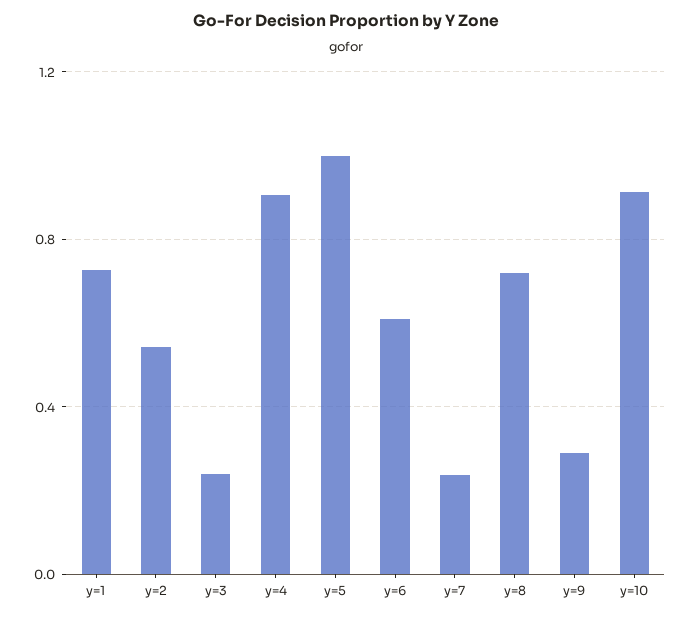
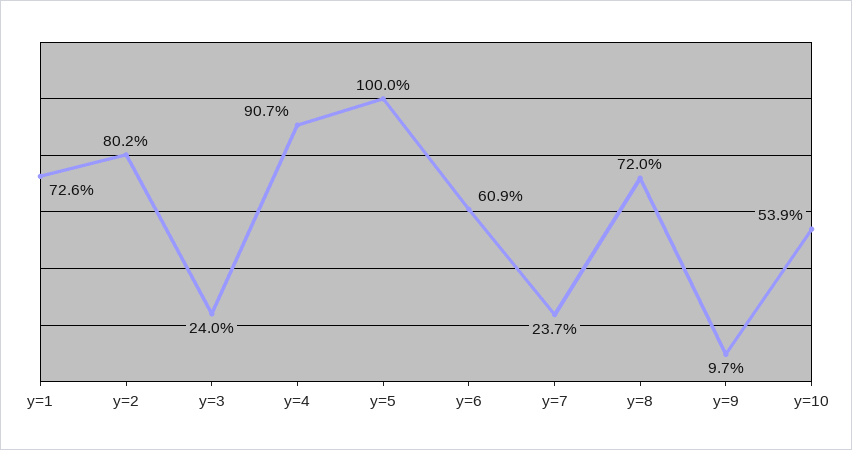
y=2: 0.55 -> 0.802
y=9: 0.3 -> 0.097
y=10: 0.9 -> 0.539

